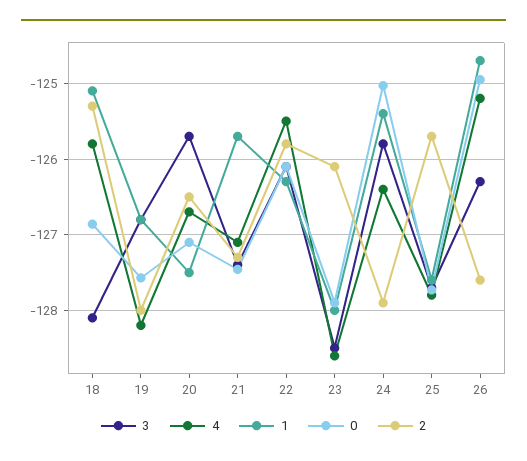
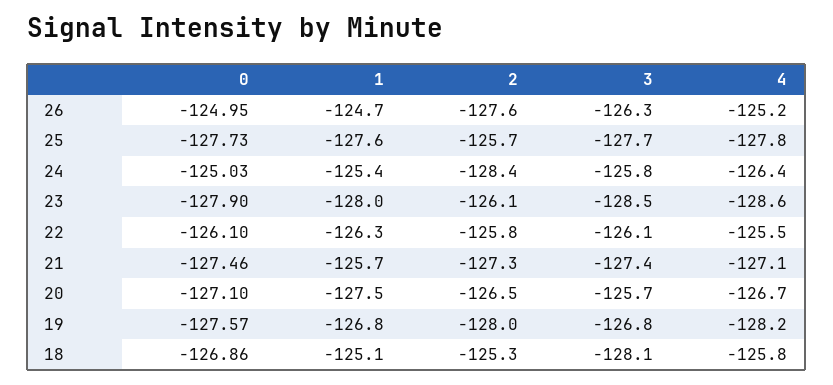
2, 24: -127.9 -> -128.4

